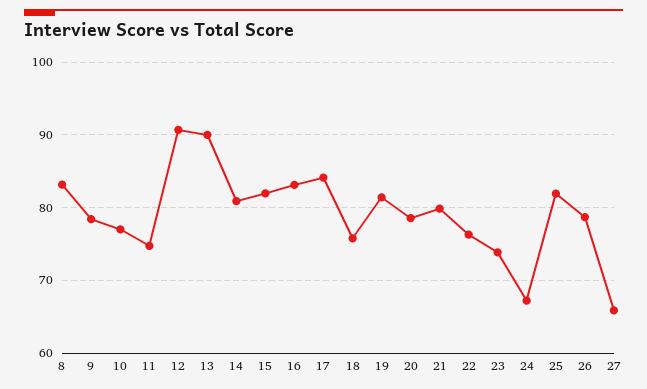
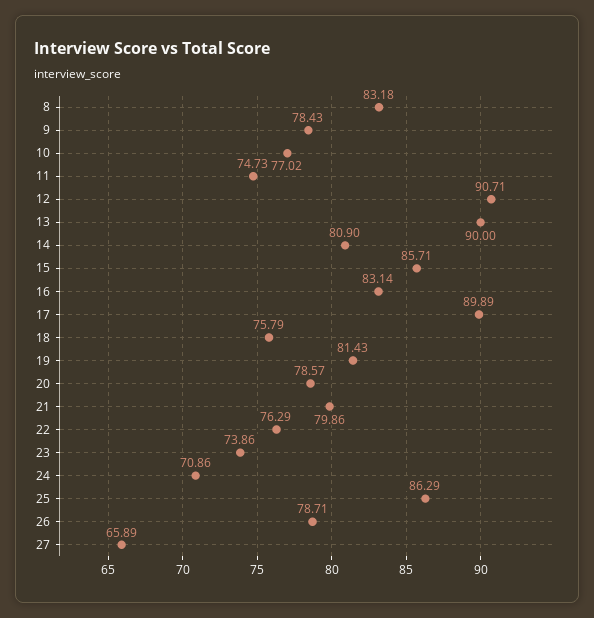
15: 82 -> 85.71
17: 84 -> 89.89
24: 67 -> 70.86
25: 82 -> 86.29

